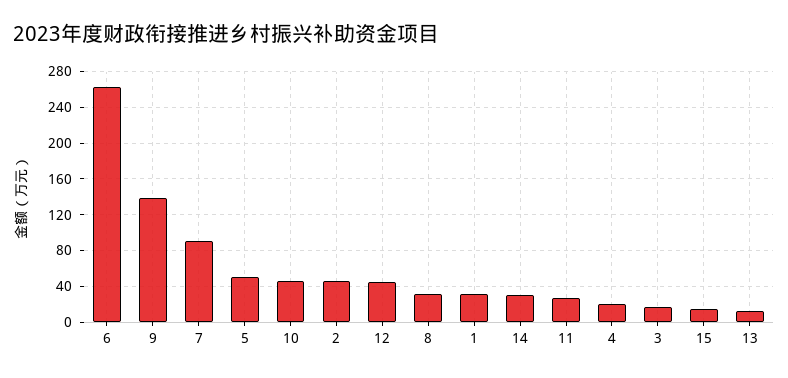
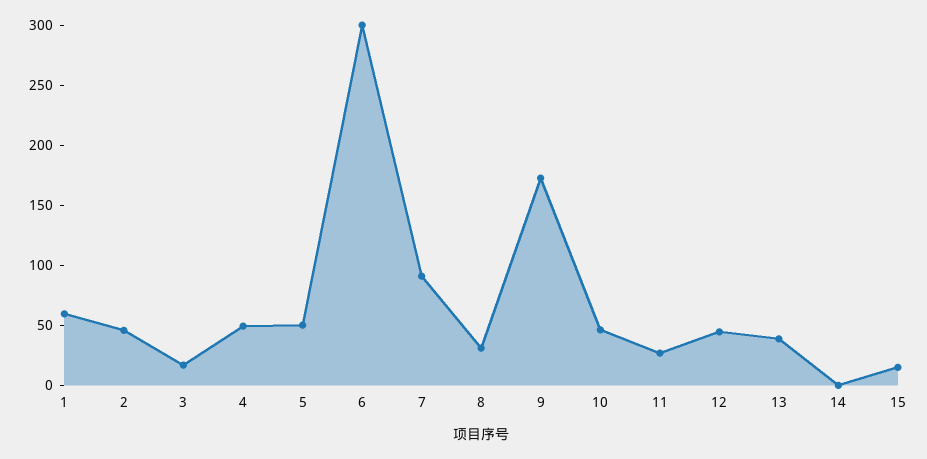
6: 260 -> 300
9: 140 -> 170
1: 30 -> 60
14: 30 -> 0
4: 20 -> 50
13: 10 -> 40

